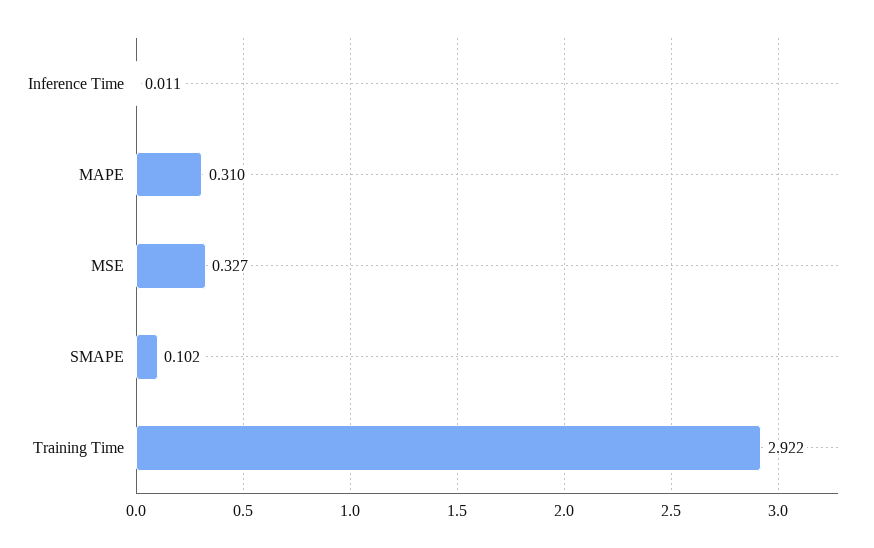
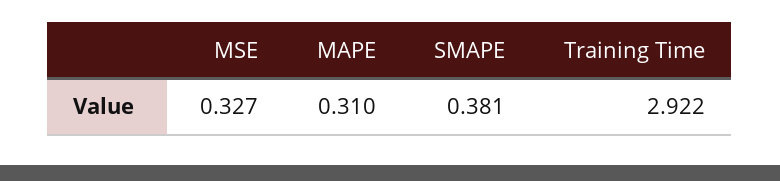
Inference Time: 0.011 -> none
SMAPE: 0.102 -> 0.381

